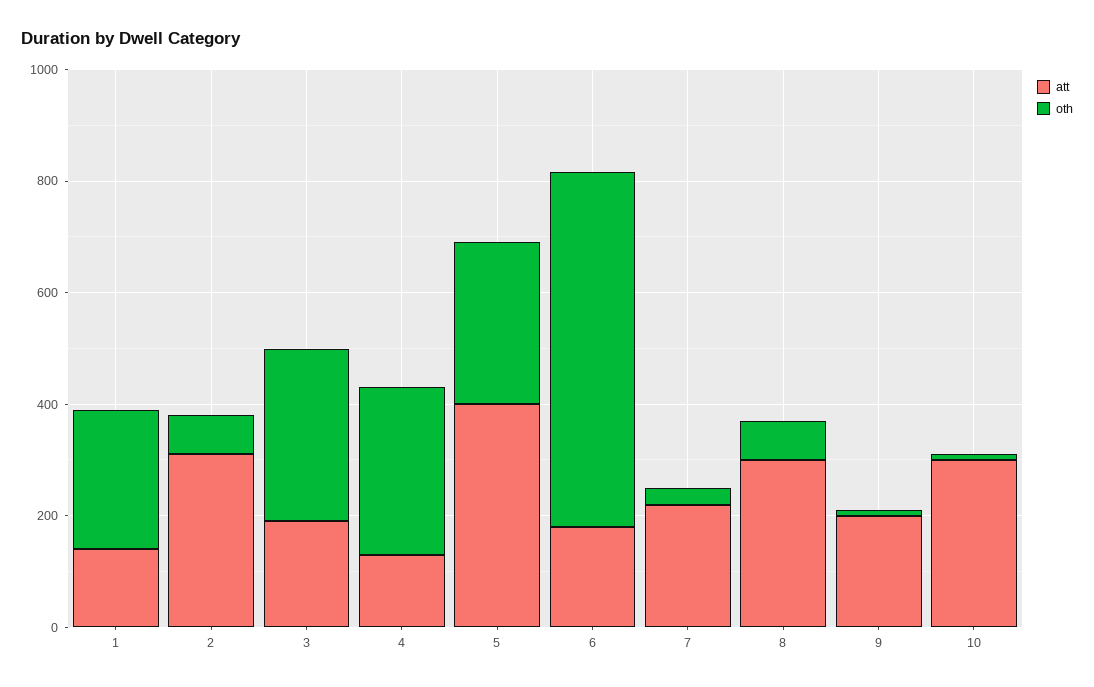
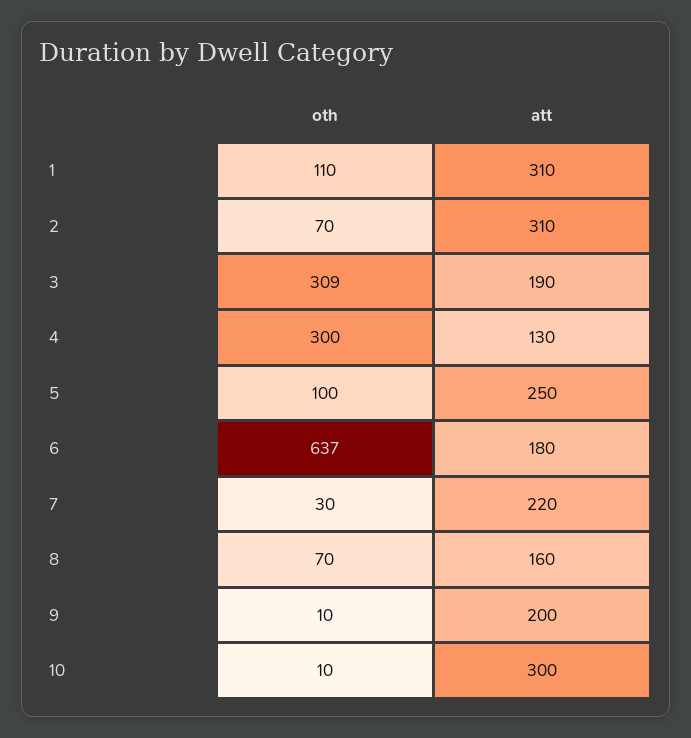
att, 1: 150 -> 310
oth, 1: 250 -> 110
att, 5: 400 -> 250
oth, 5: 300 -> 100
att, 8: 300 -> 160

